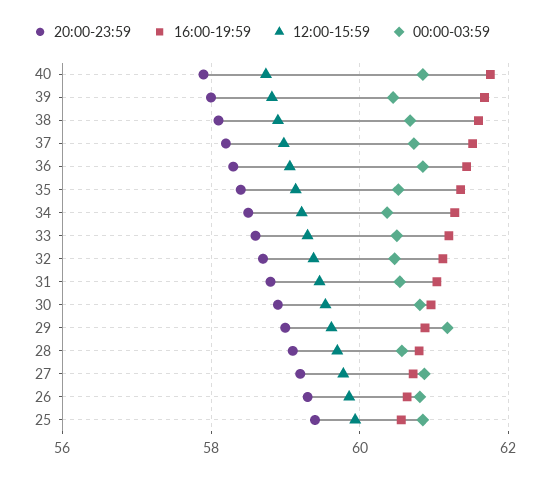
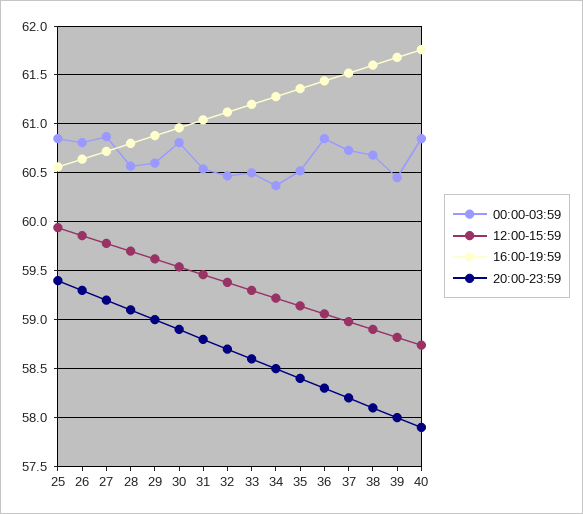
00:00-03:59, 29: 61.2 -> 60.6

